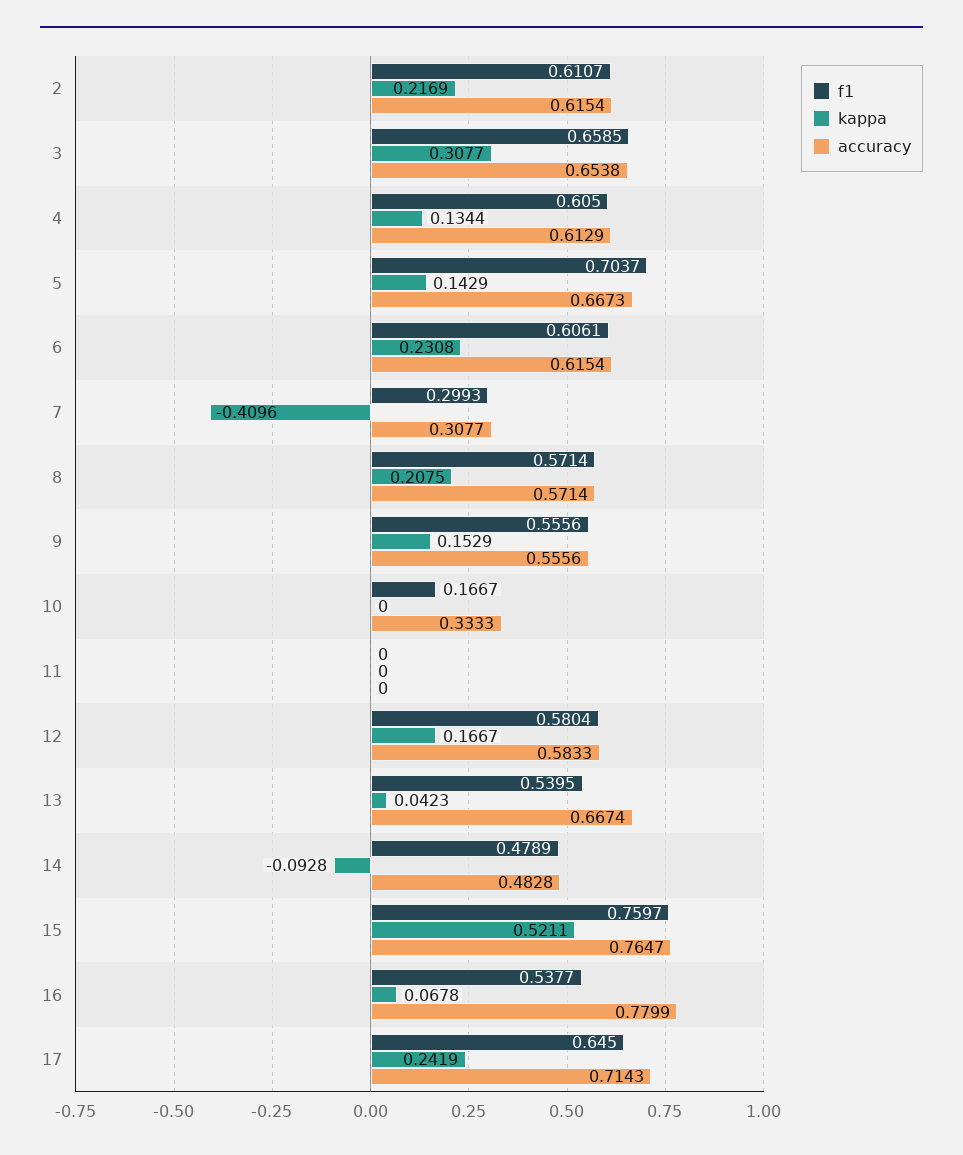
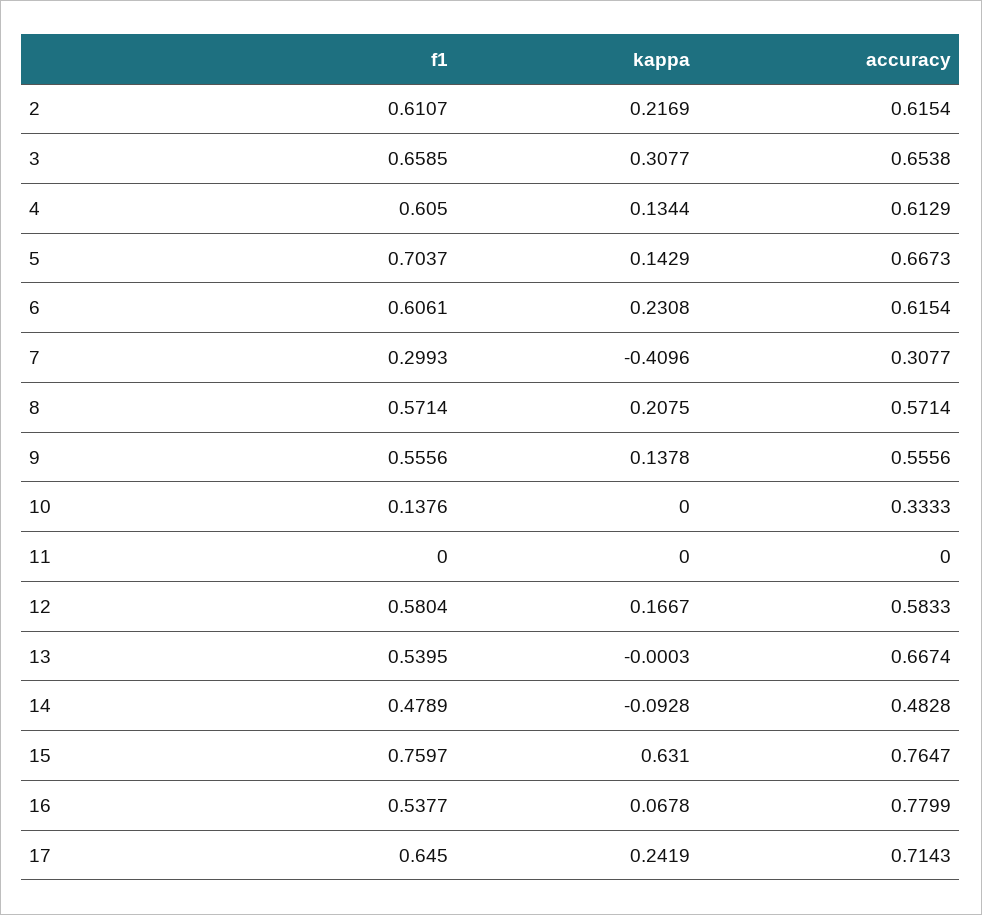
kappa, 9: 0.1529 -> 0.1378
f1, 10: 0.1667 -> 0.1376
kappa, 13: 0.0423 -> -0.0003
kappa, 15: 0.5211 -> 0.631

